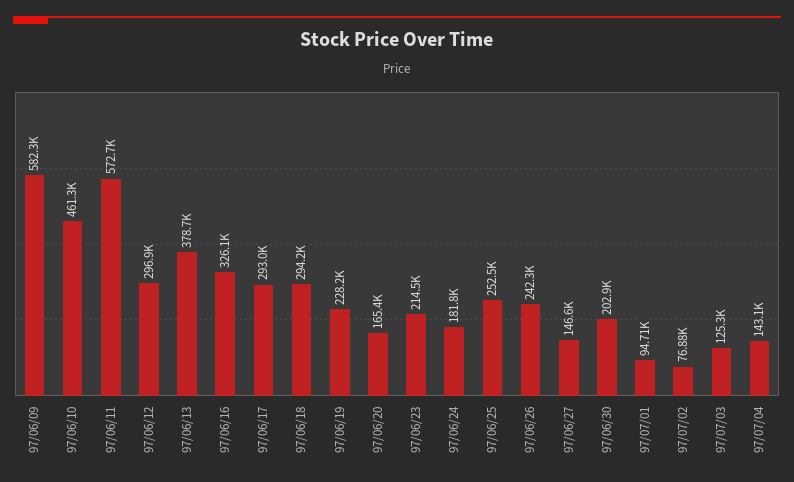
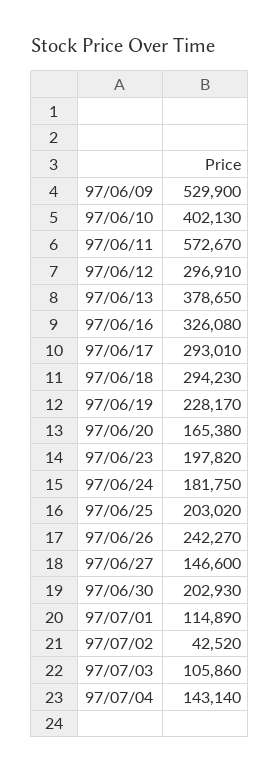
97/06/09: 582300 -> 529900
97/06/10: 461300 -> 402130
97/06/23: 214500 -> 197820
97/06/25: 252500 -> 203020
97/07/01: 94710 -> 114890
97/07/02: 76880 -> 42520
97/07/03: 125300 -> 105860

